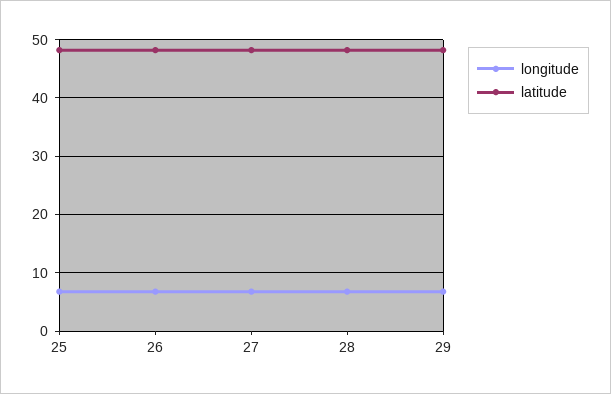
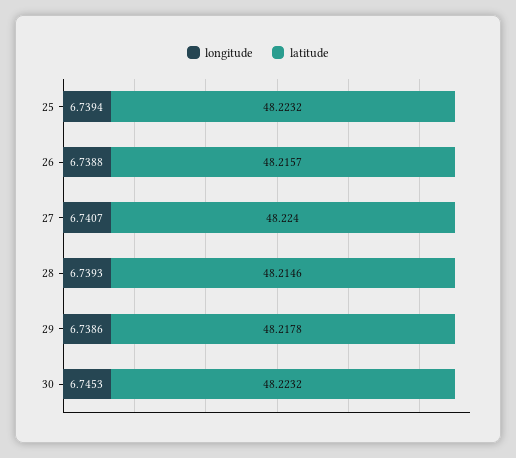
longitude, 30: none -> 6.7453
latitude, 30: none -> 48.2232

